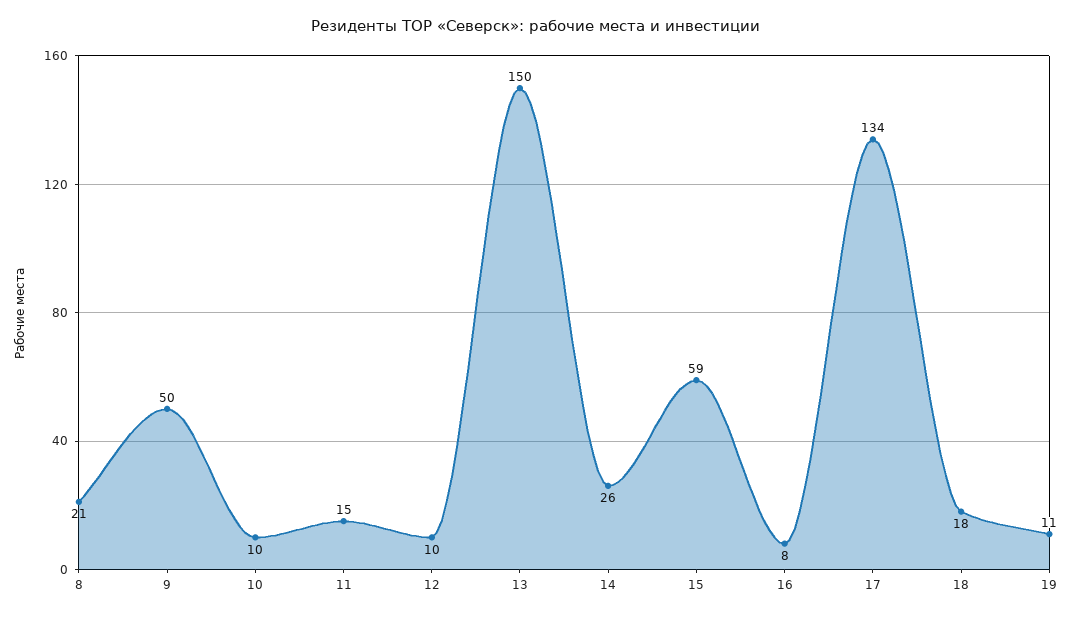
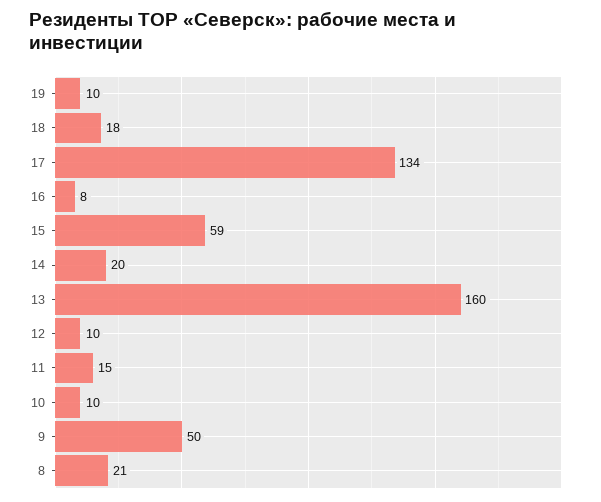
13: 150 -> 160
14: 26 -> 20
19: 11 -> 10

